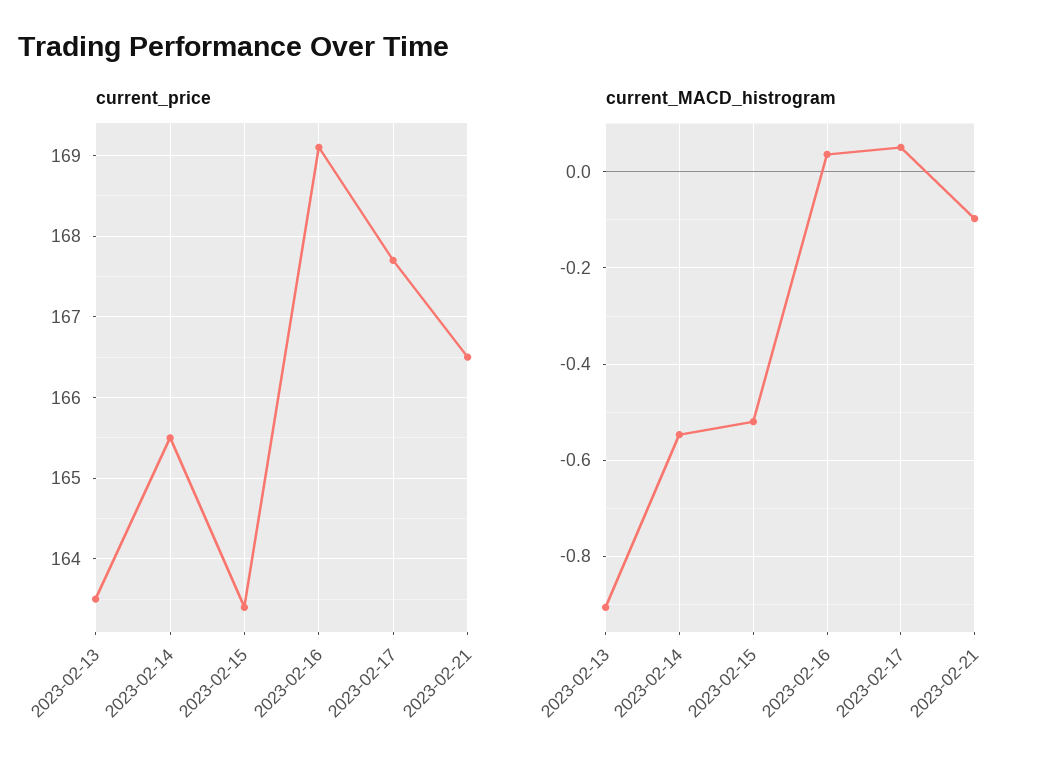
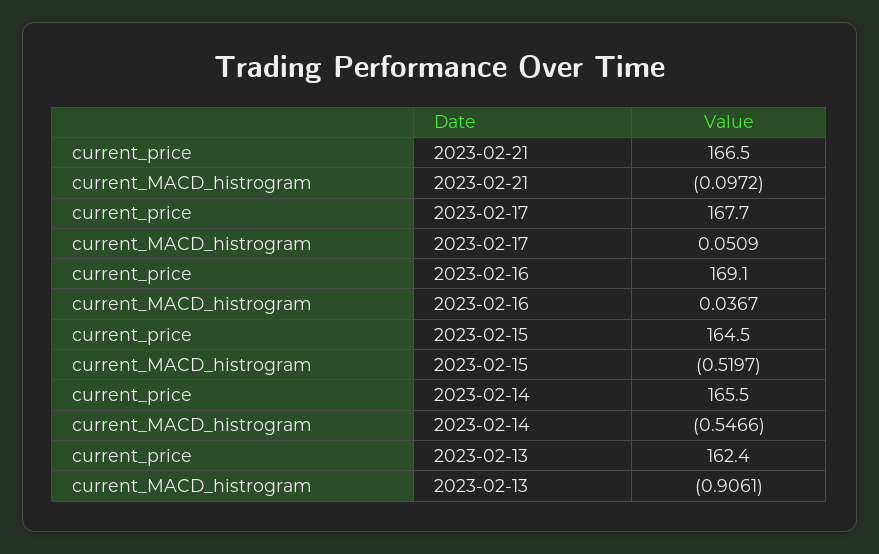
current_price, 2023-02-13: 163.5 -> 162.4
current_price, 2023-02-15: 163.4 -> 164.5

